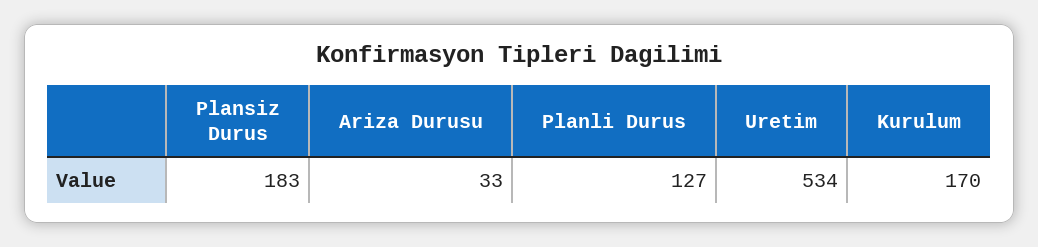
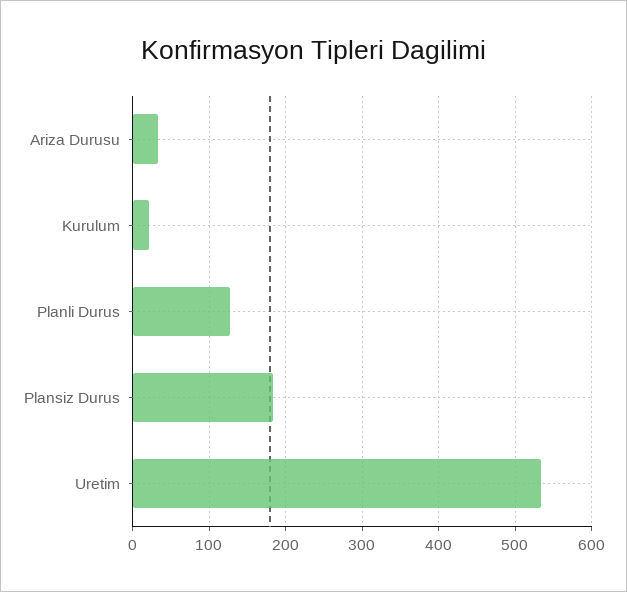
Kurulum: 170 -> 20

